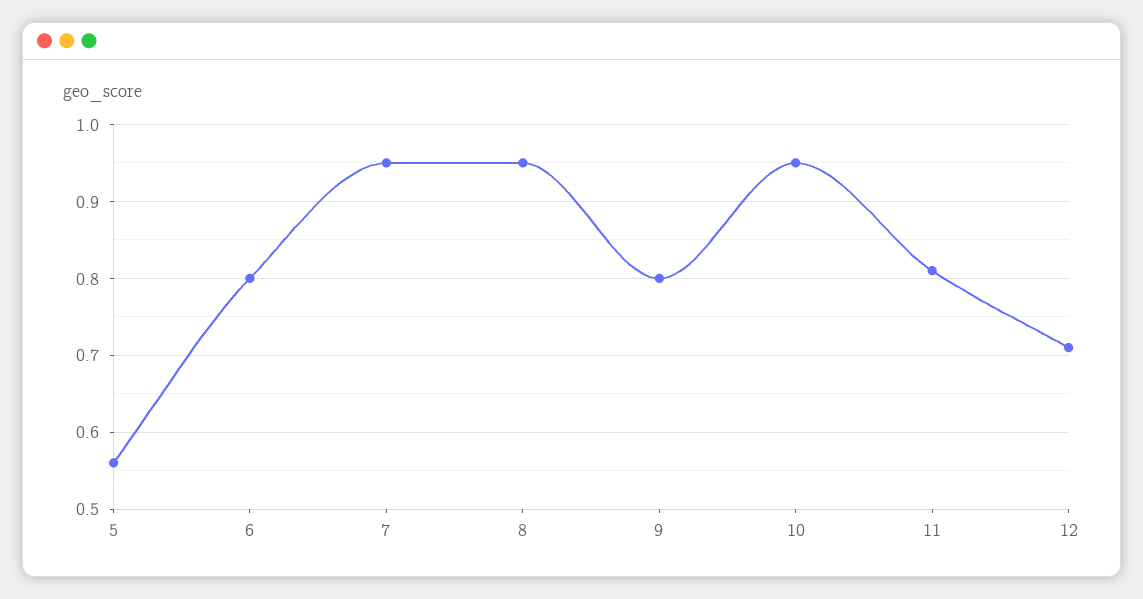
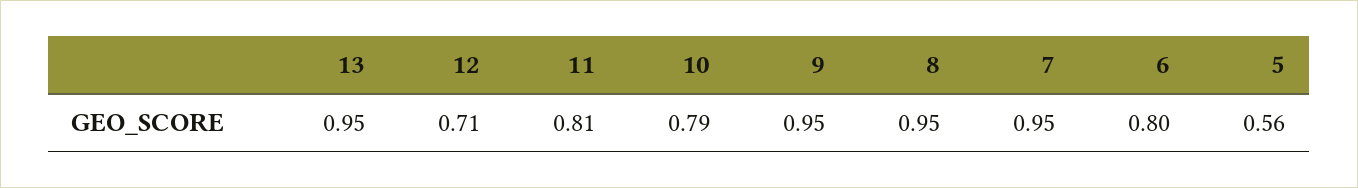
9: 0.8 -> 0.95
10: 0.95 -> 0.79
13: none -> 0.95

